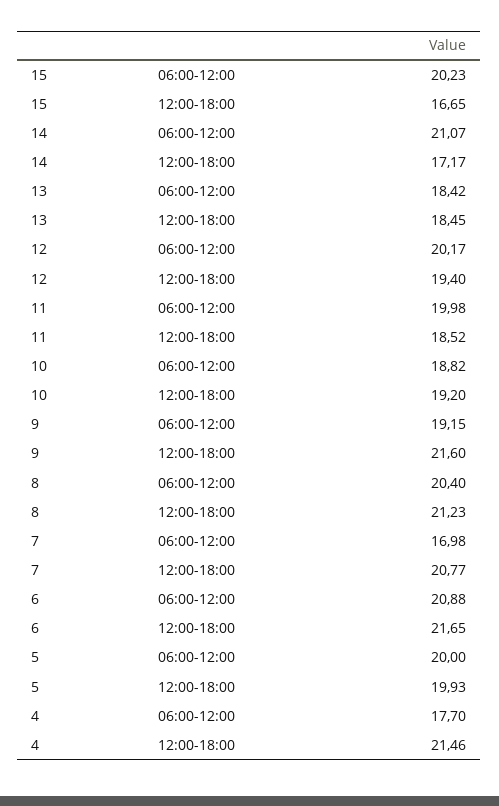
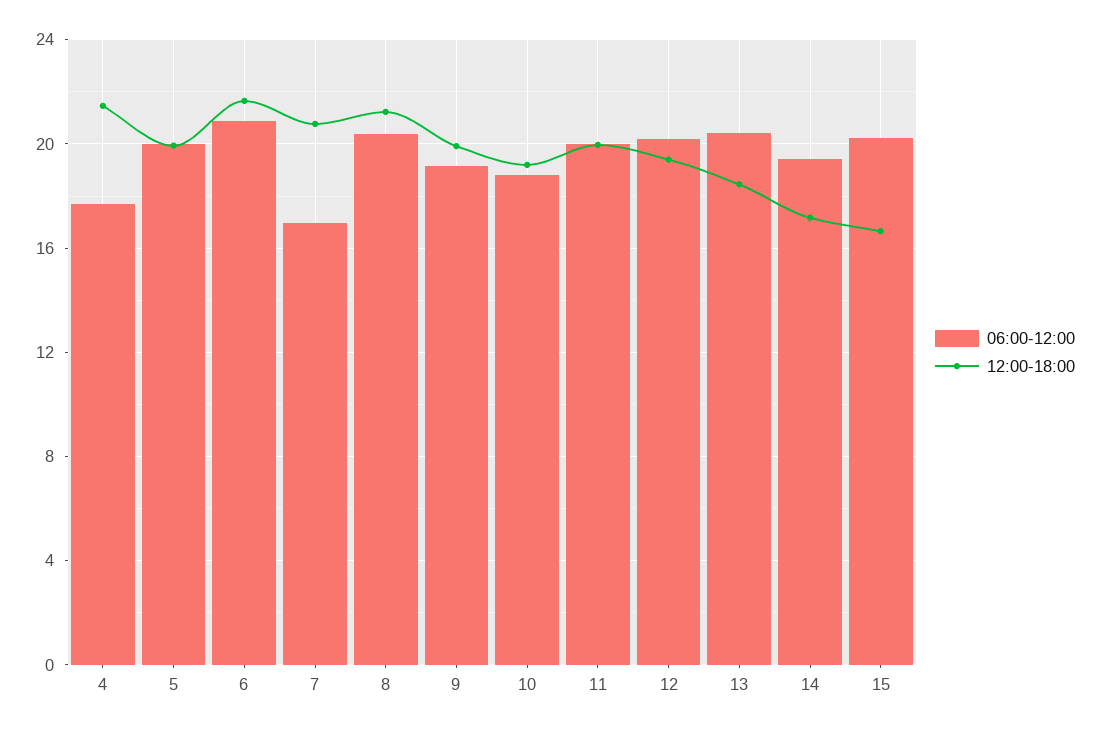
06:00-12:00, 14: 21.07 -> 19.5
06:00-12:00, 13: 18.42 -> 20.5
12:00-18:00, 11: 18.52 -> 20
12:00-18:00, 9: 21.6 -> 20

